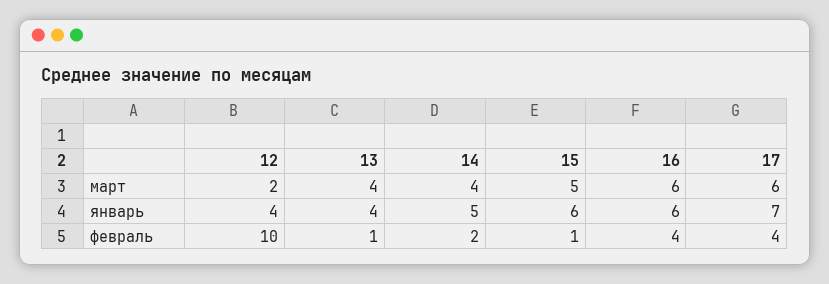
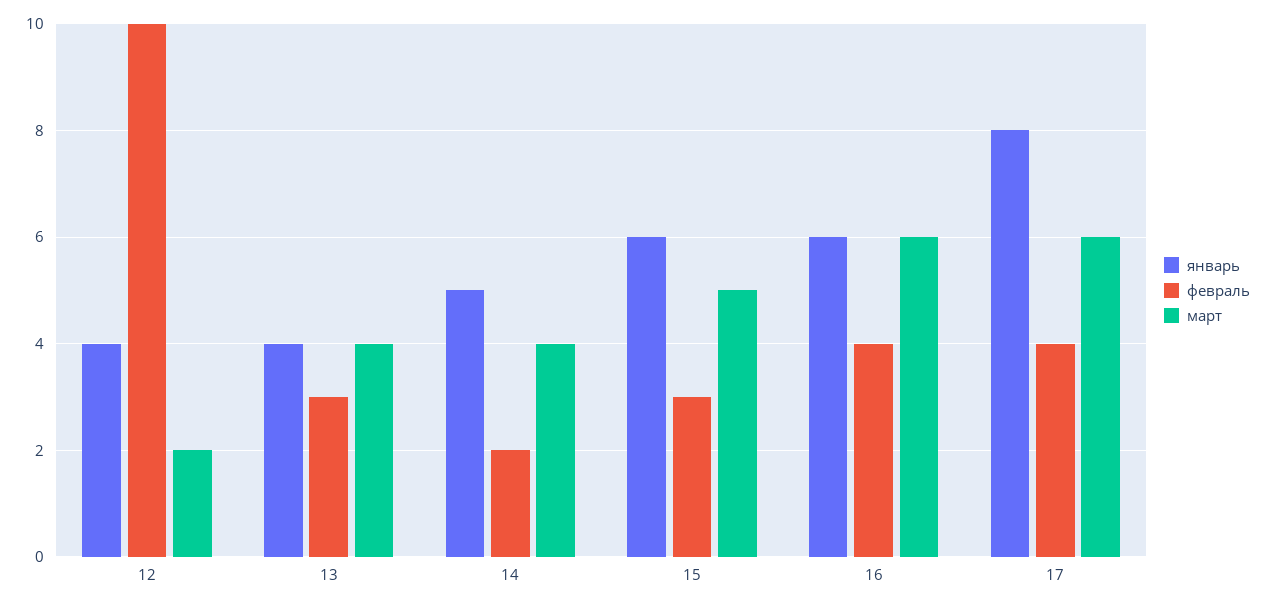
январь, 17: 7 -> 8
февраль, 13: 1 -> 3
февраль, 15: 1 -> 3

